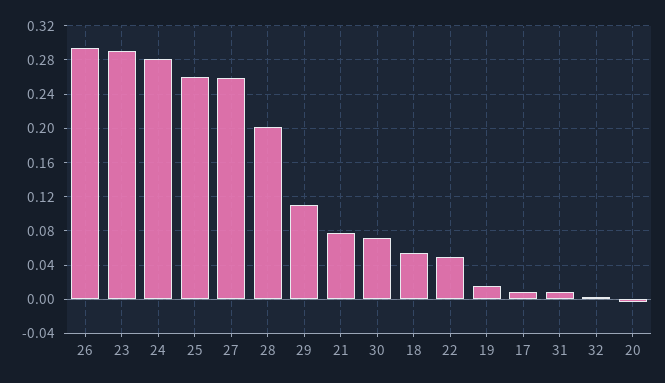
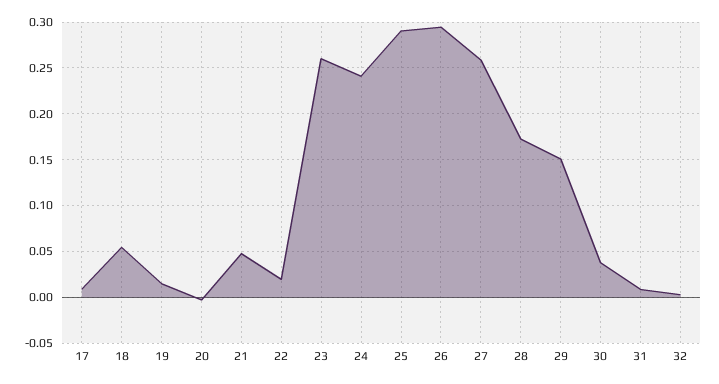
23: 0.29 -> 0.26
24: 0.28 -> 0.24
25: 0.26 -> 0.29
28: 0.2 -> 0.17
29: 0.11 -> 0.15
21: 0.08 -> 0.05
30: 0.07 -> 0.04
22: 0.05 -> 0.02

